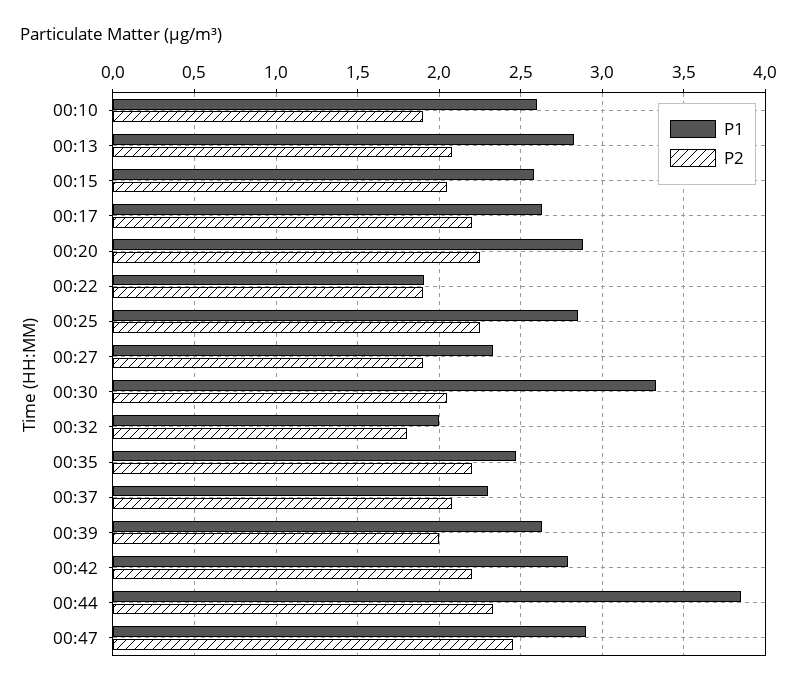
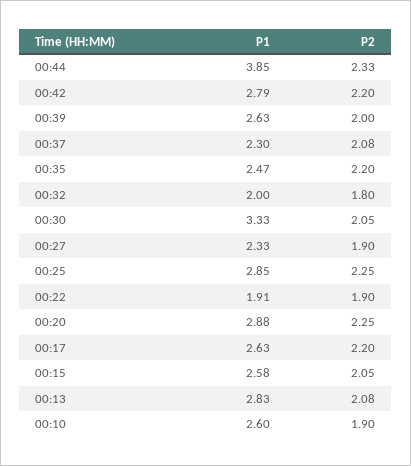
P1, 00:47: 2.9 -> none
P2, 00:47: 2.45 -> none

